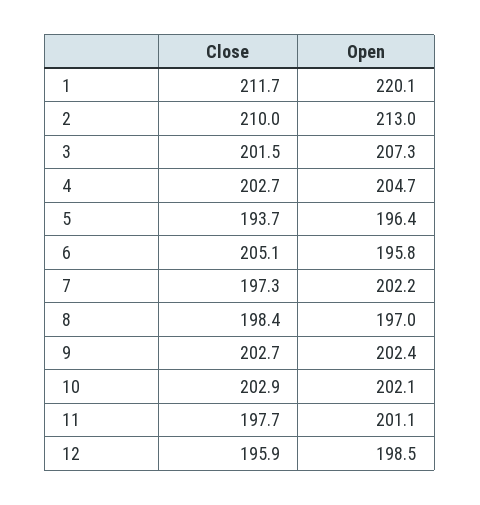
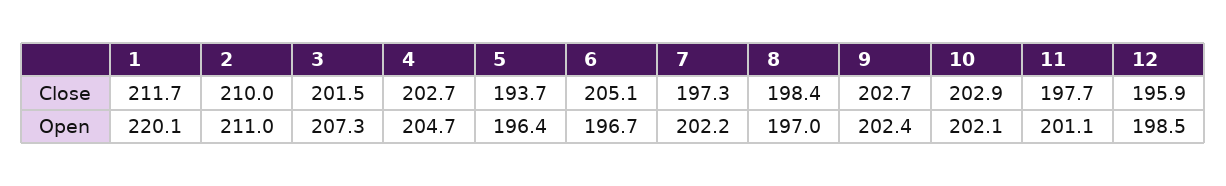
Open, 2: 213 -> 211
Open, 6: 195.8 -> 196.7

